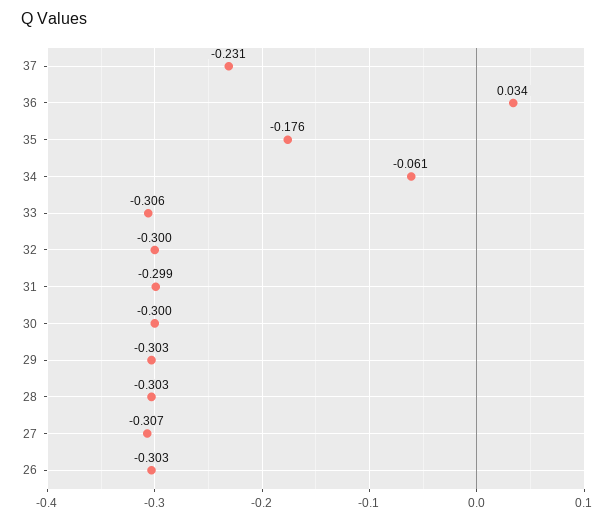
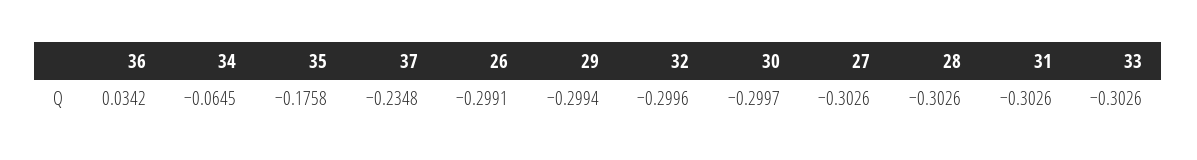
37: -0.231 -> -0.2348
34: -0.061 -> -0.0645
33: -0.306 -> -0.3026
31: -0.299 -> -0.3026
29: -0.303 -> -0.2994
27: -0.307 -> -0.3026
26: -0.303 -> -0.2991

